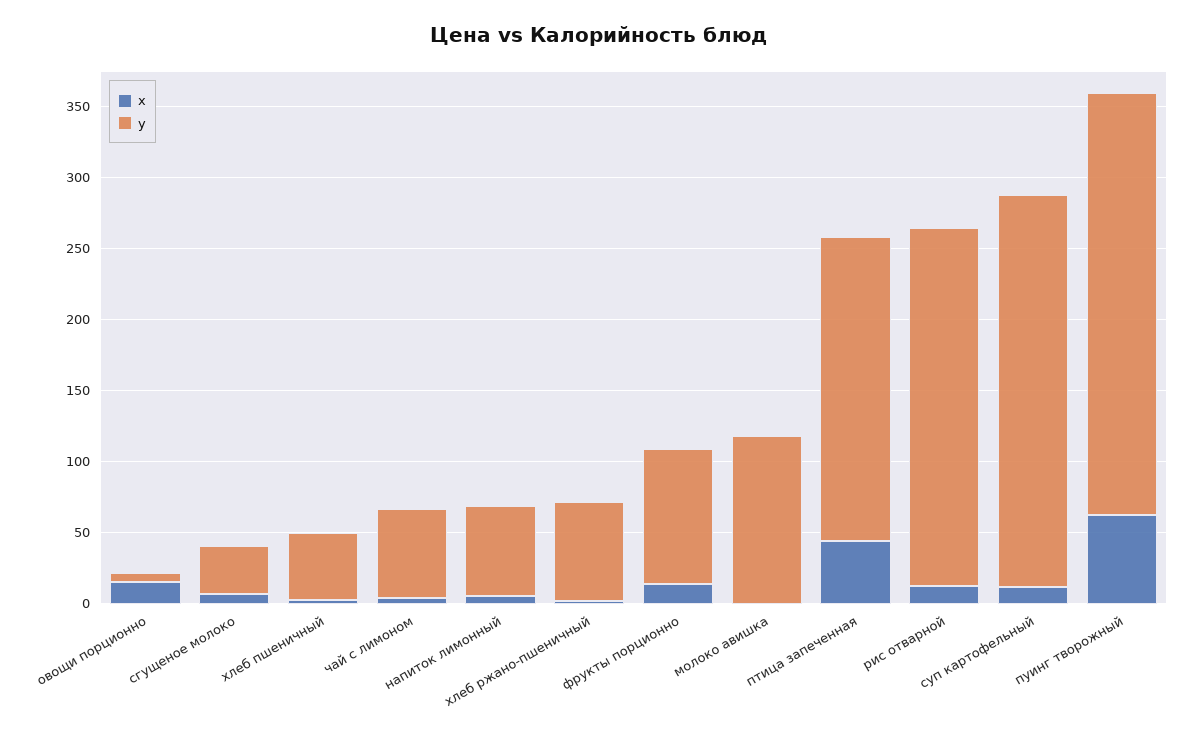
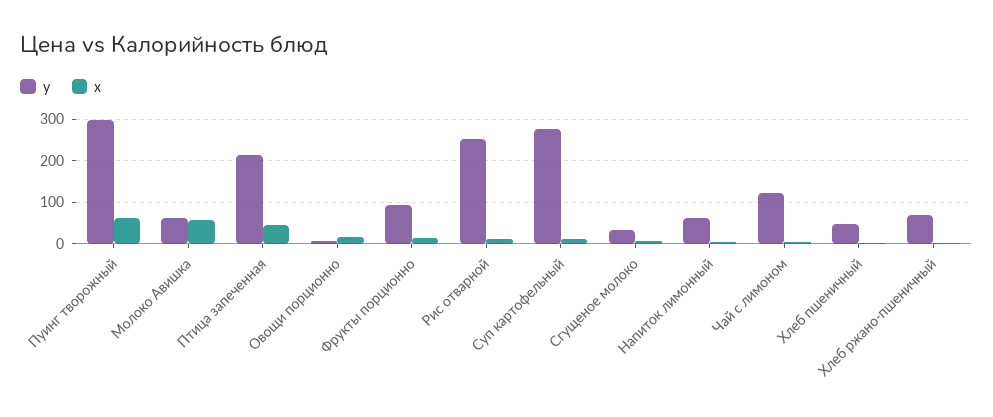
y, чай с лимоном: 60 -> 120
x, молоко авишка: 0 -> 60
y, молоко авишка: 120 -> 60

